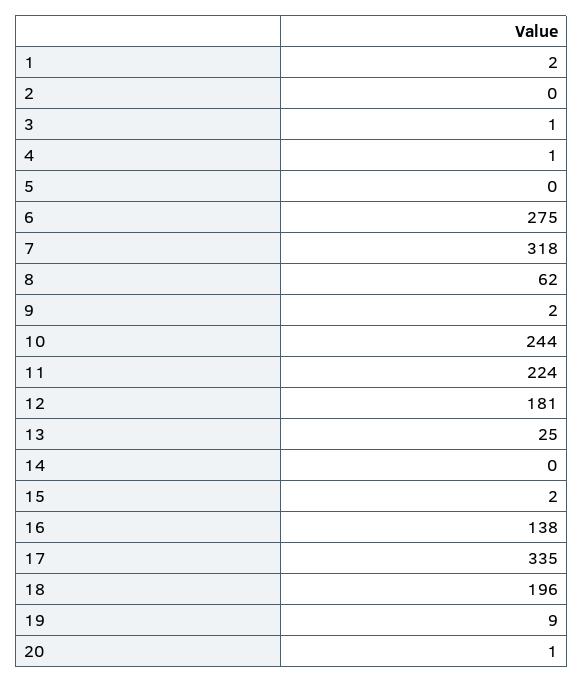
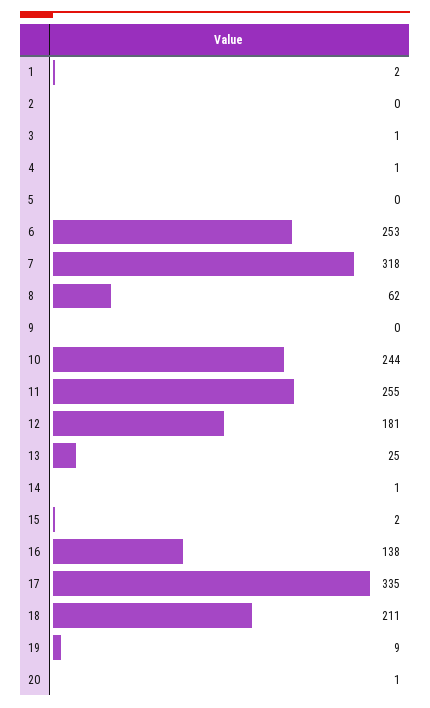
6: 275 -> 253
9: 2 -> 0
11: 224 -> 255
14: 0 -> 1
18: 196 -> 211

